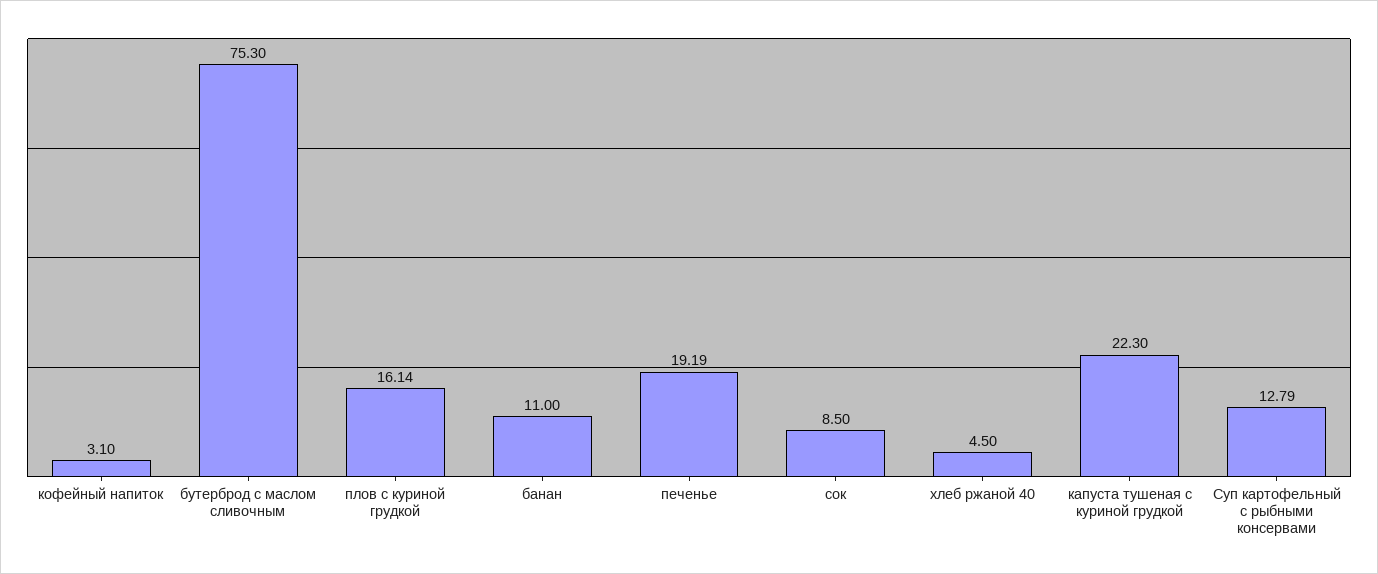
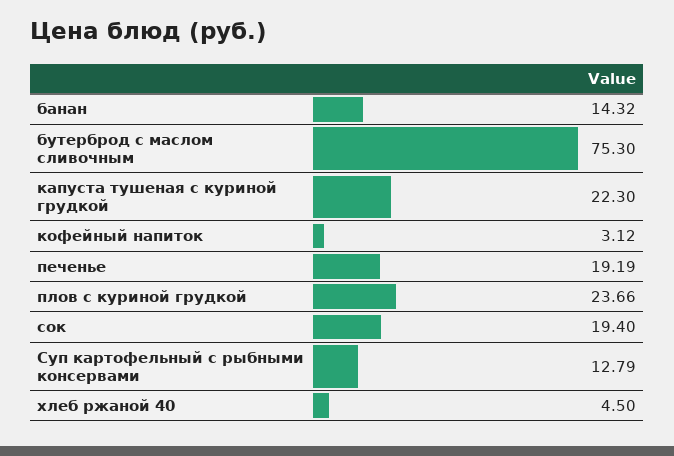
кофейный напиток: 3.1 -> 3.12
плов с куриной грудкой: 16.14 -> 23.66
банан: 11 -> 14.32
сок: 8.5 -> 19.4

